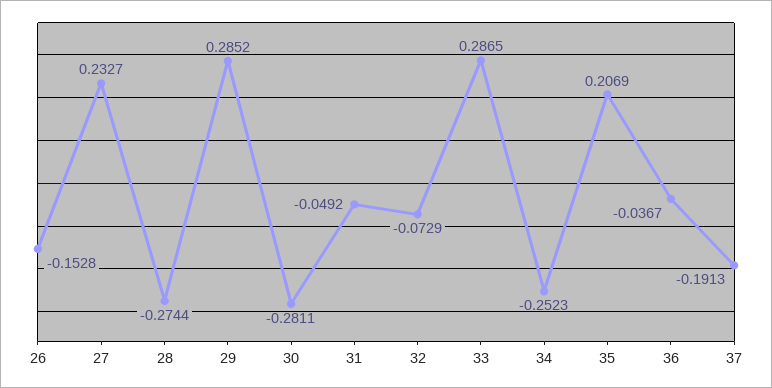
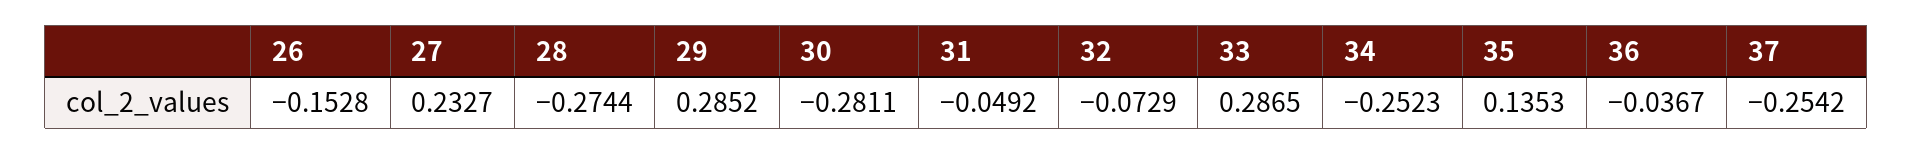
35: 0.2069 -> 0.1353
37: -0.1913 -> -0.2542

